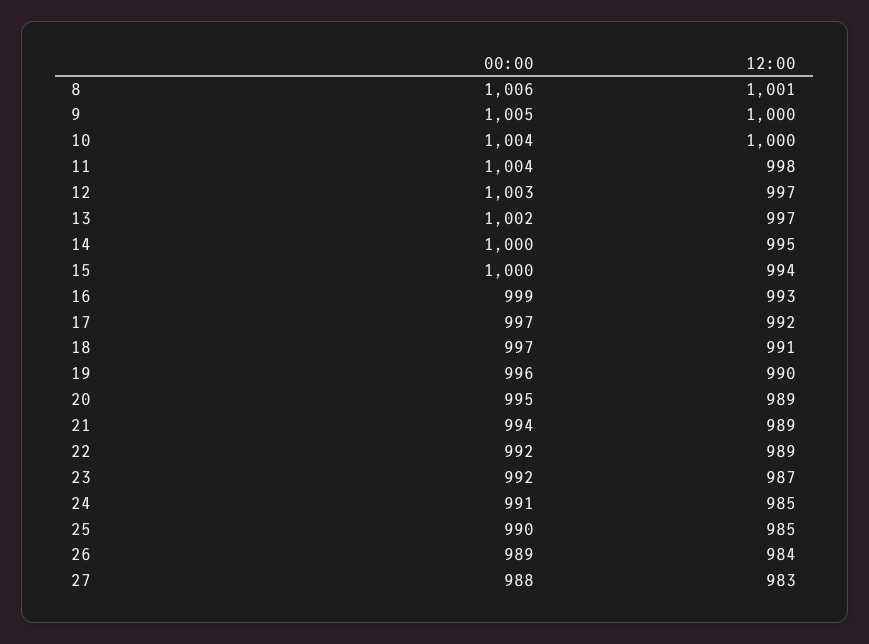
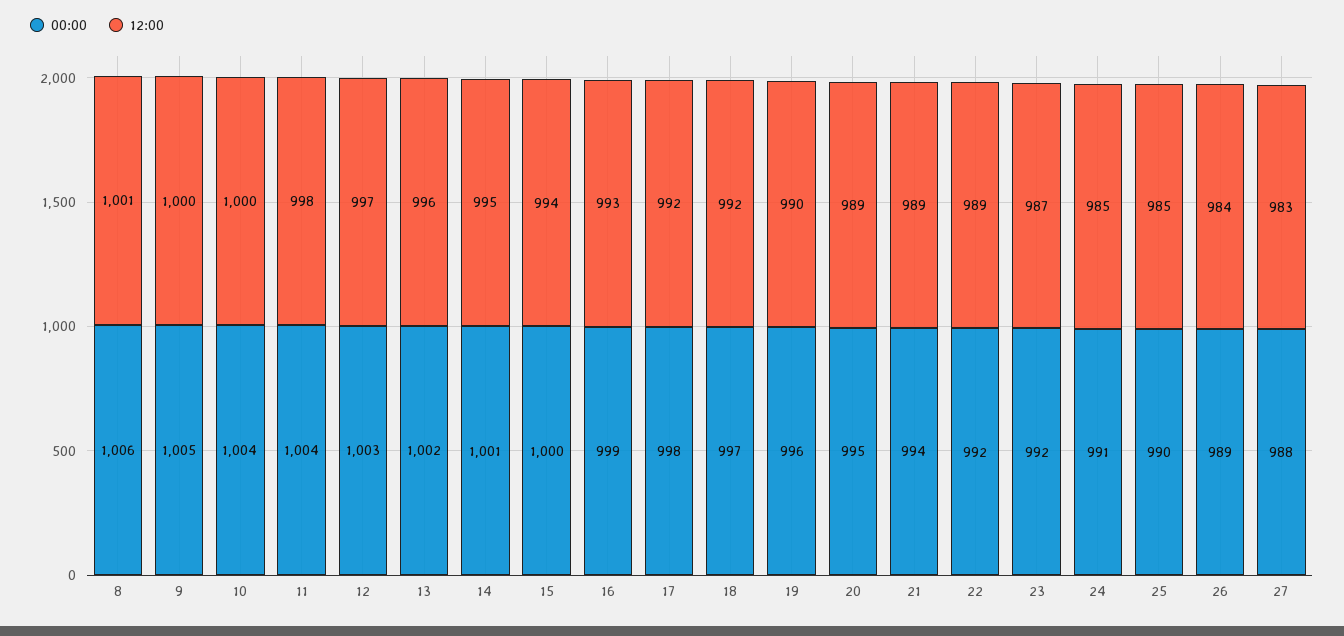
12:00, 13: 997 -> 996
00:00, 14: 1000 -> 1001
00:00, 17: 997 -> 998
12:00, 18: 991 -> 992

